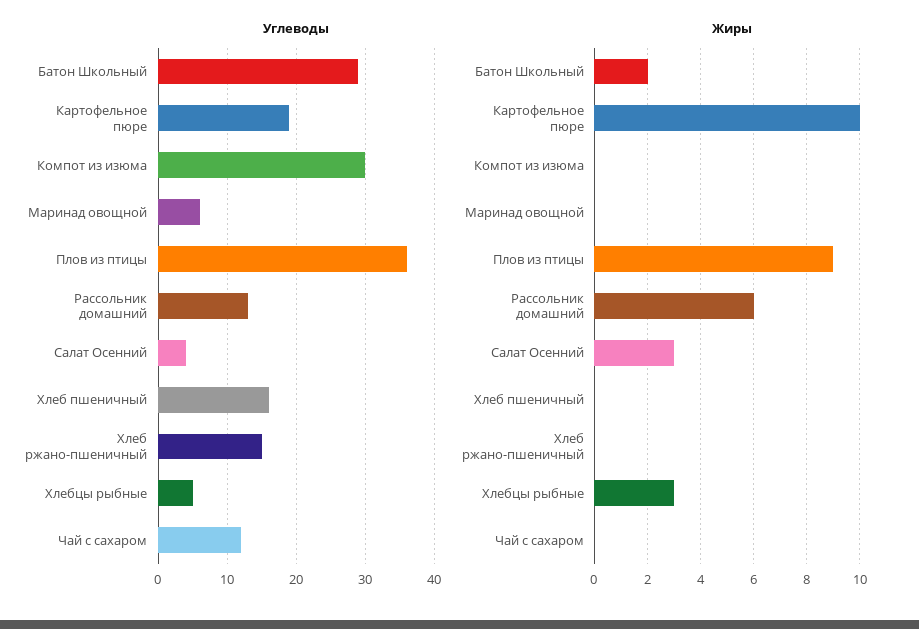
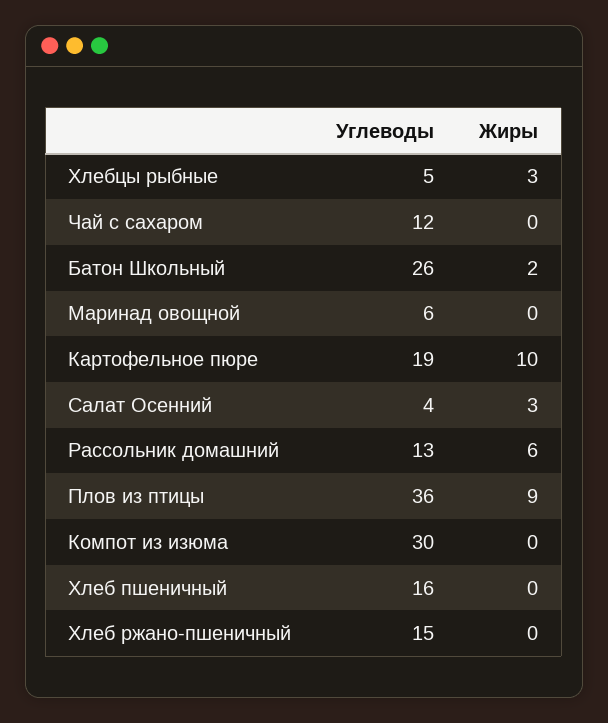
Углеводы, Батон Школьный: 29 -> 26

